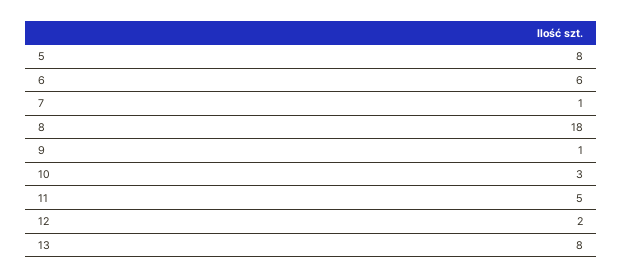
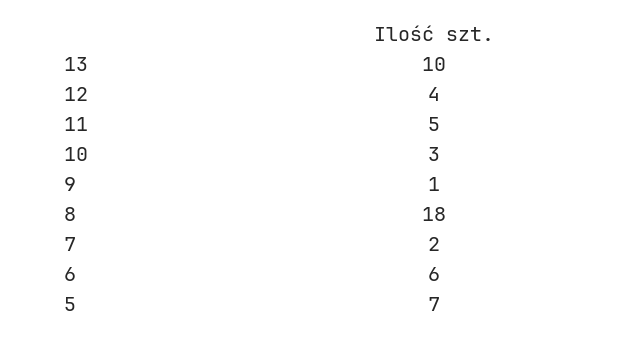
5: 8 -> 7
7: 1 -> 2
12: 2 -> 4
13: 8 -> 10

